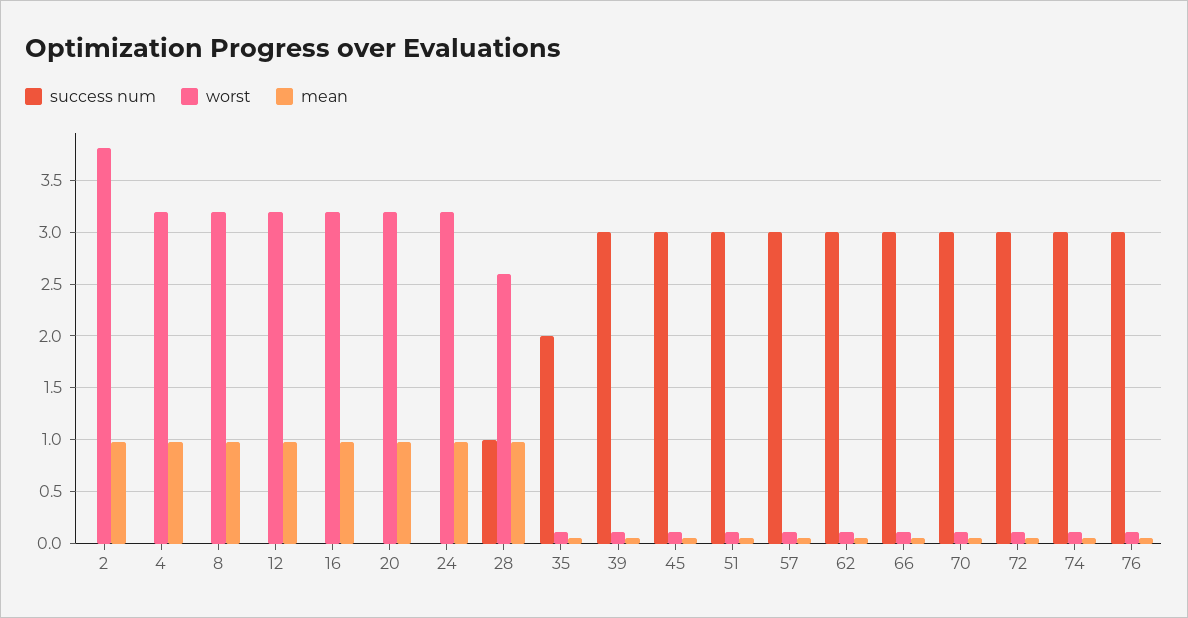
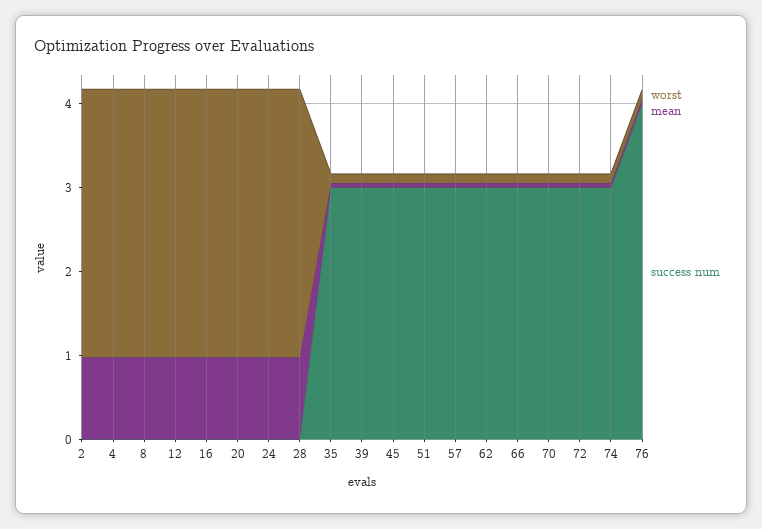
worst, 2: 3.8 -> 3.2
success num, 28: 1 -> 0
worst, 28: 2.6 -> 3.2
success num, 35: 2 -> 3
success num, 76: 3 -> 4

